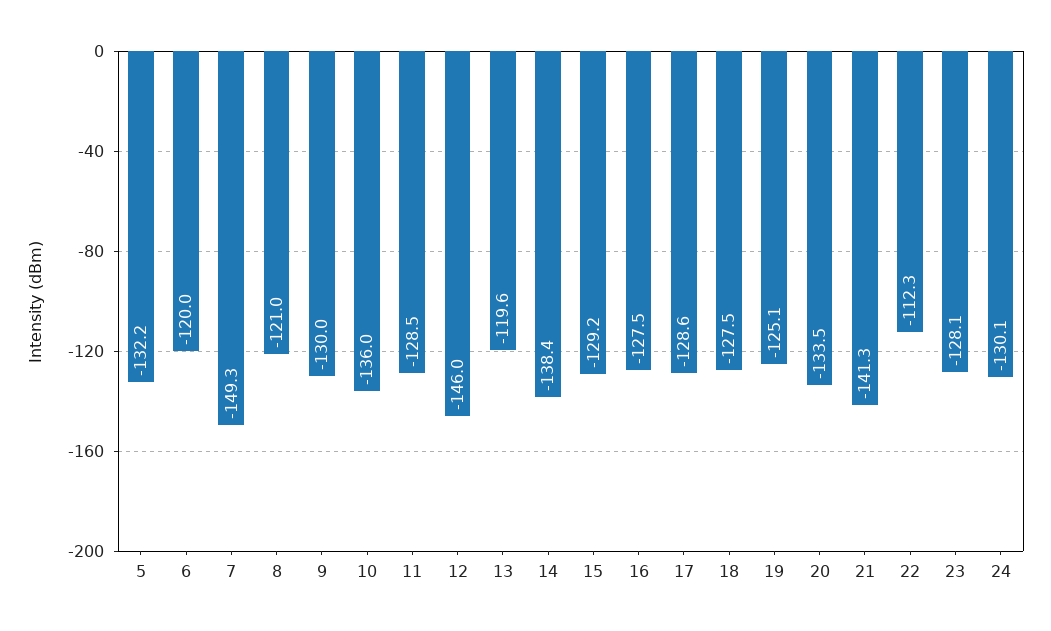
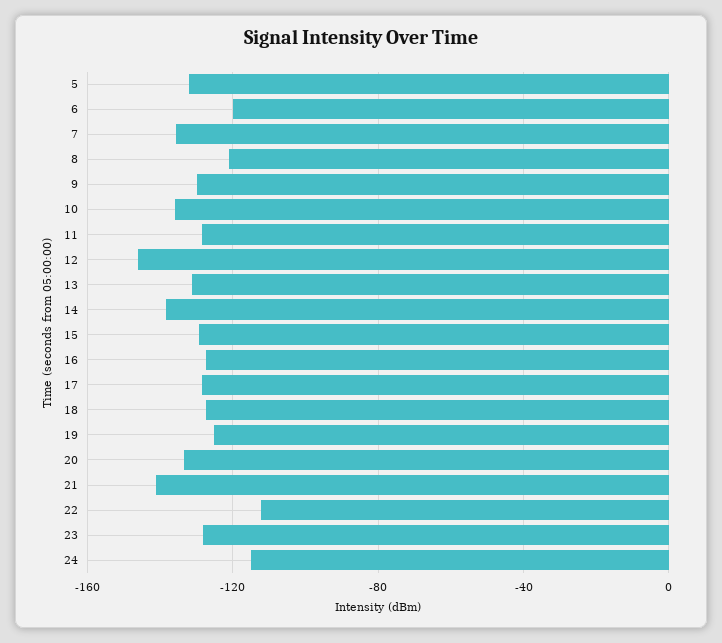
7: -149.3 -> -135
13: -119.6 -> -130
24: -130.1 -> -115

